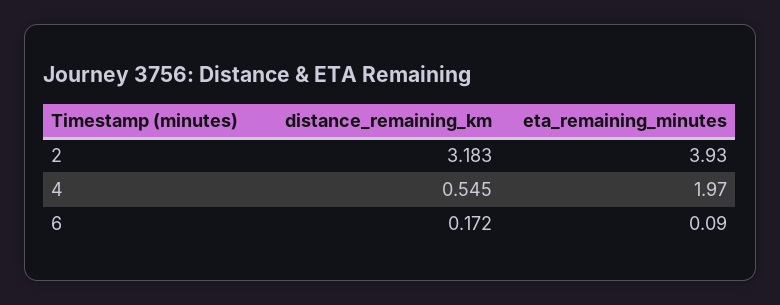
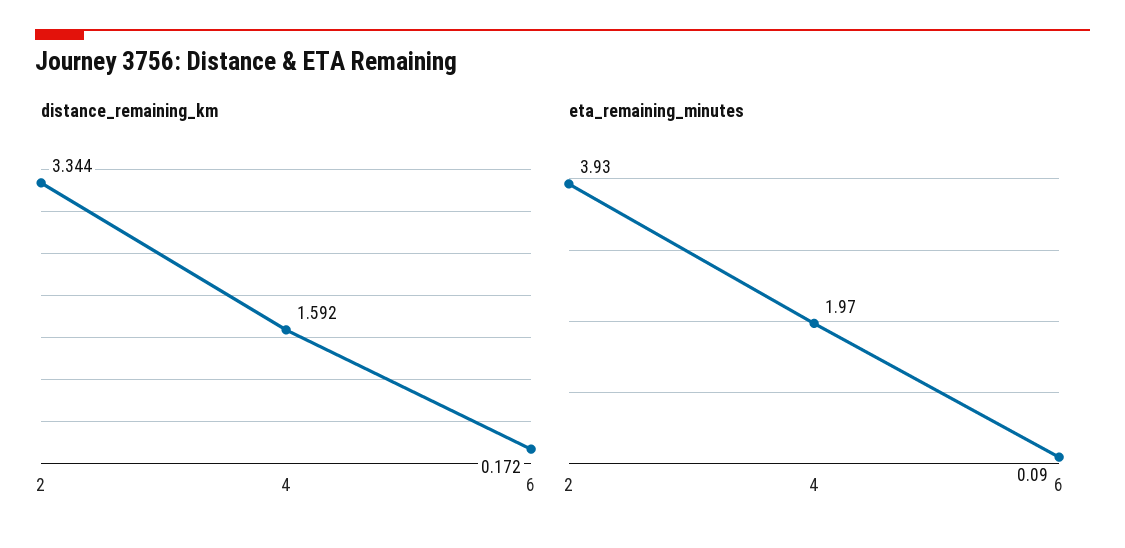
distance_remaining_km, 2: 3.183 -> 3.344
distance_remaining_km, 4: 0.545 -> 1.592

